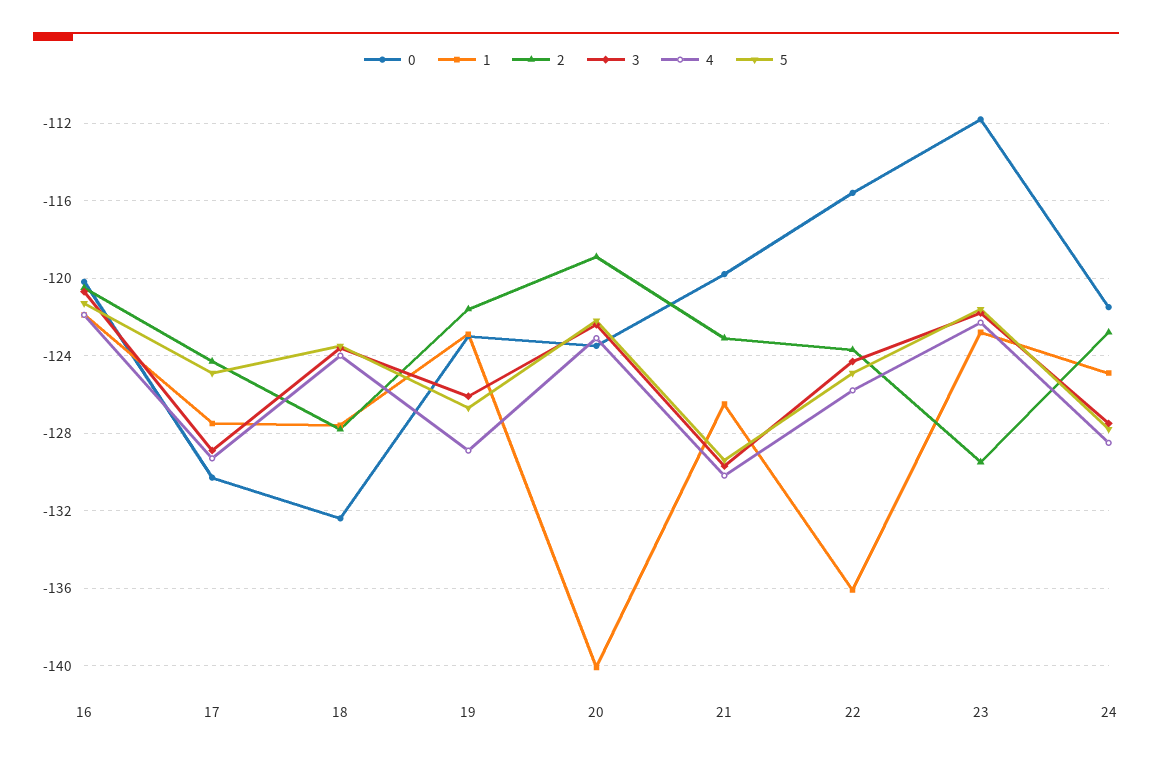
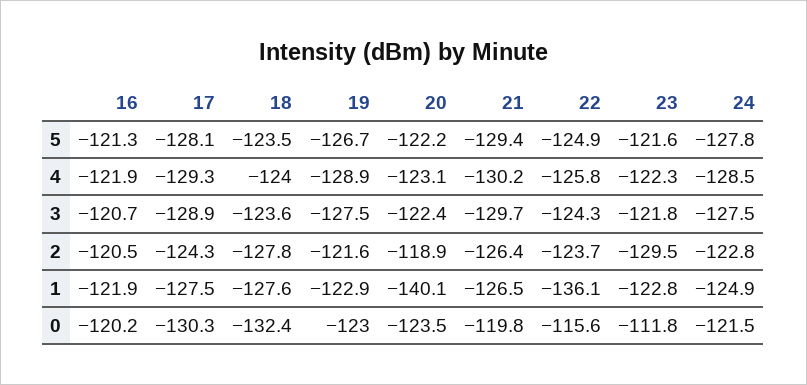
5, 17: -125 -> -128.1
3, 19: -126 -> -127.5
2, 21: -123 -> -126.4

